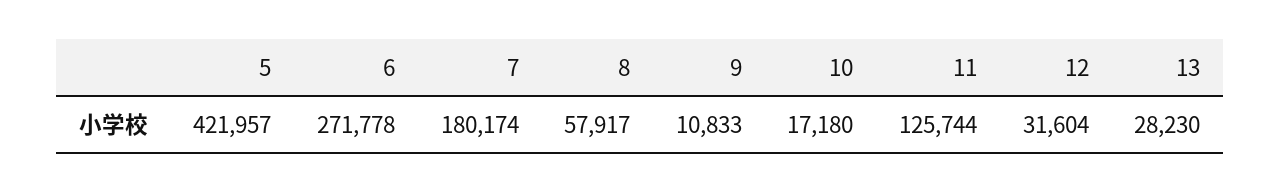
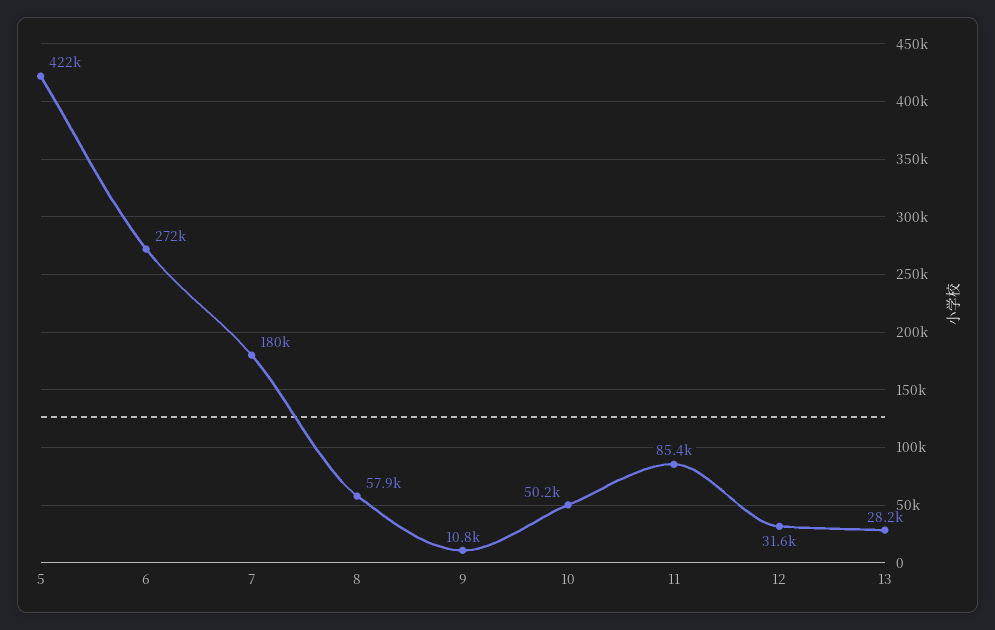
10: 17180 -> 50200
11: 125744 -> 85400

